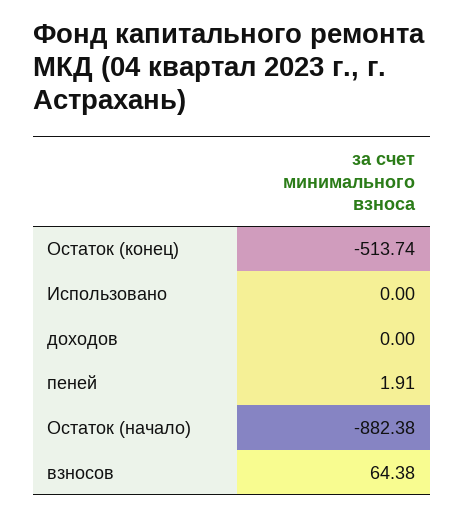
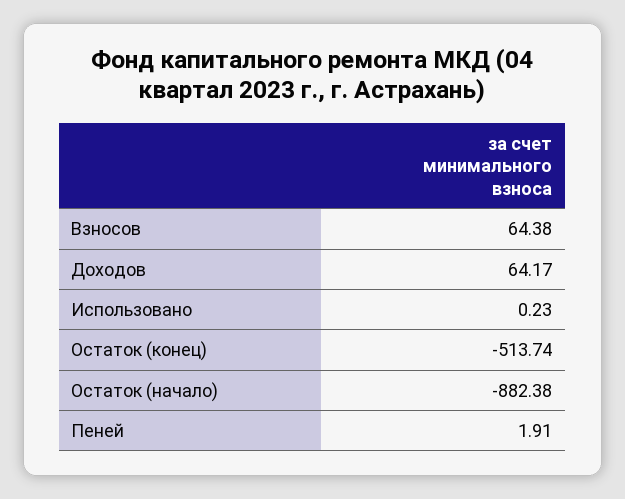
Использовано: 0 -> 0.23
доходов: 0 -> 64.17

